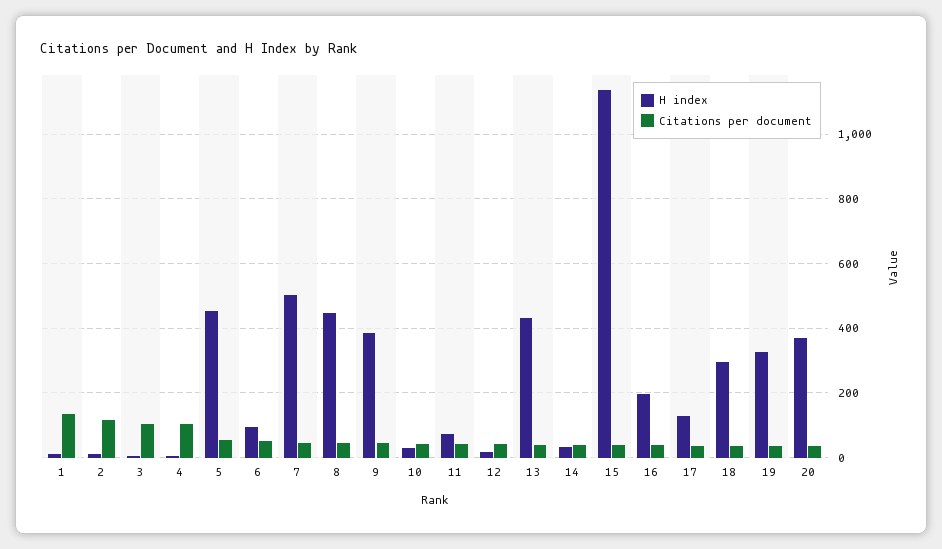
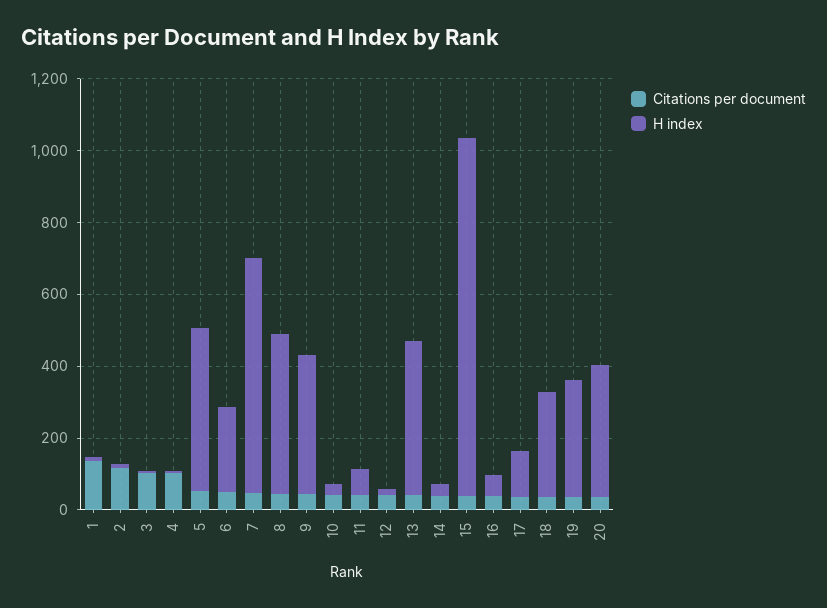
H index, 6: 100 -> 250
H index, 7: 500 -> 650
H index, 15: 1140 -> 1000
H index, 16: 200 -> 50

